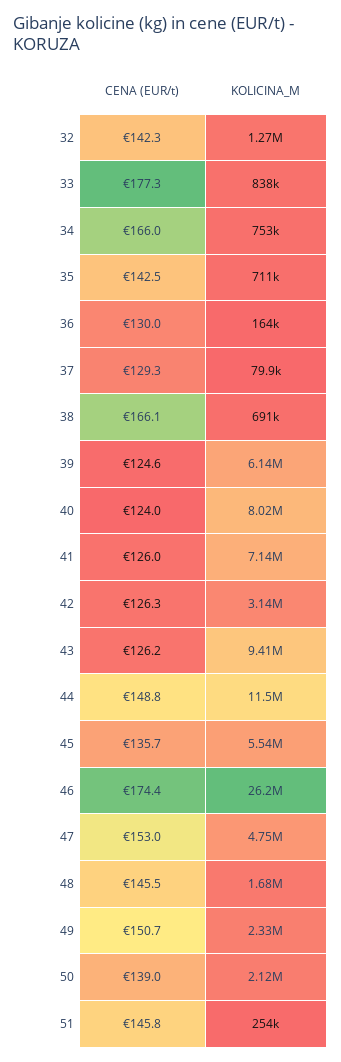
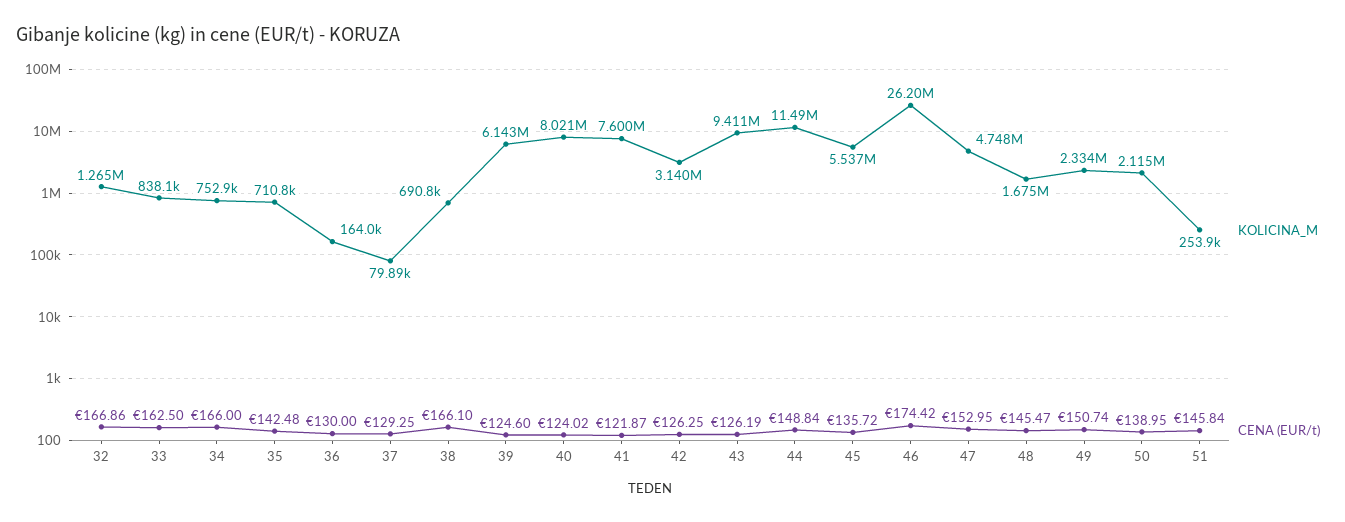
CENA (EUR/t), 32: 142.3 -> 166.86
CENA (EUR/t), 33: 177.3 -> 162.5
CENA (EUR/t), 41: 126 -> 121.87
KOLICINA_M, 41: 7140000 -> 7600000

